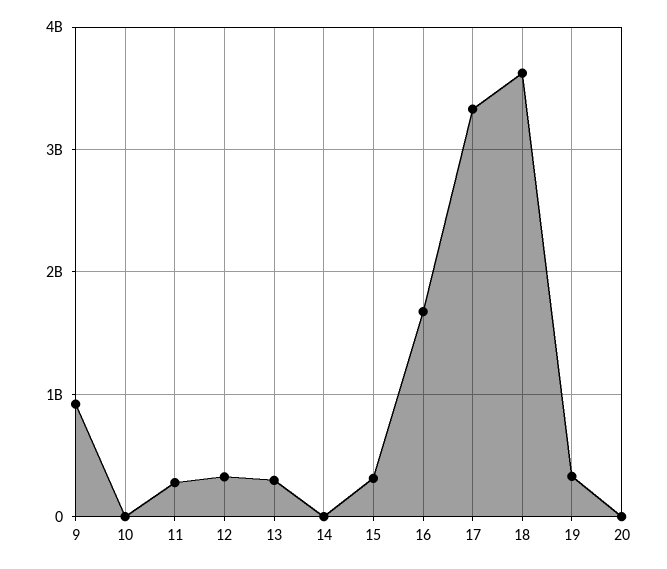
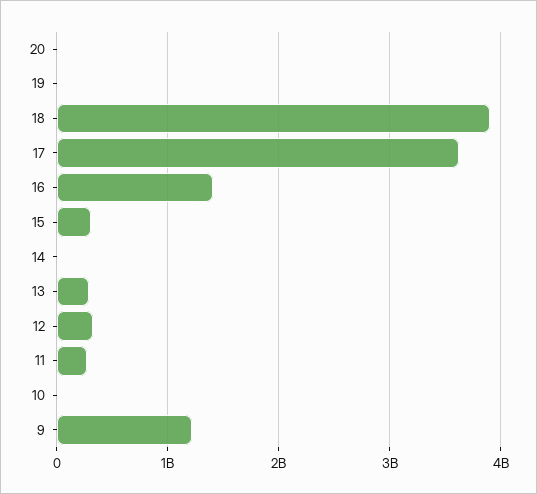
9: 900000000 -> 1200000000
16: 1700000000 -> 1400000000
17: 3300000000 -> 3600000000
18: 3600000000 -> 3900000000
19: 300000000 -> 0

